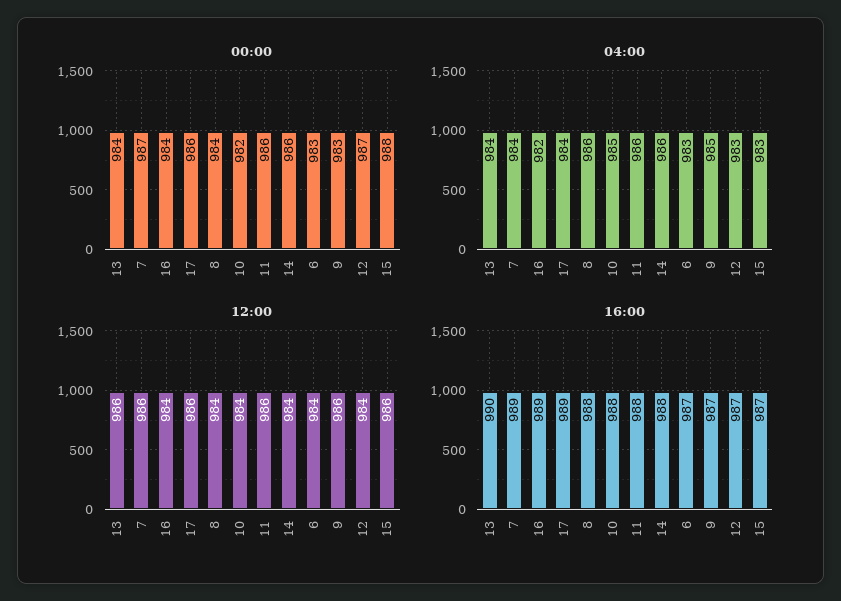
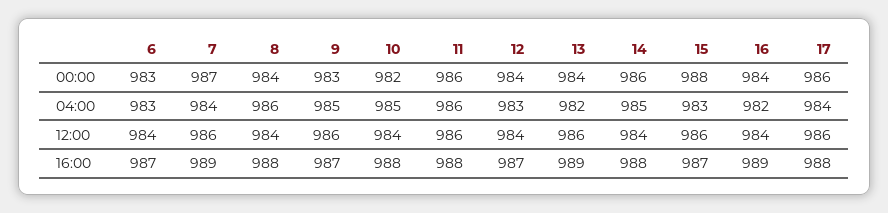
00:00, 12: 987 -> 984
04:00, 13: 984 -> 982
04:00, 14: 986 -> 985
16:00, 13: 990 -> 989
16:00, 17: 989 -> 988

